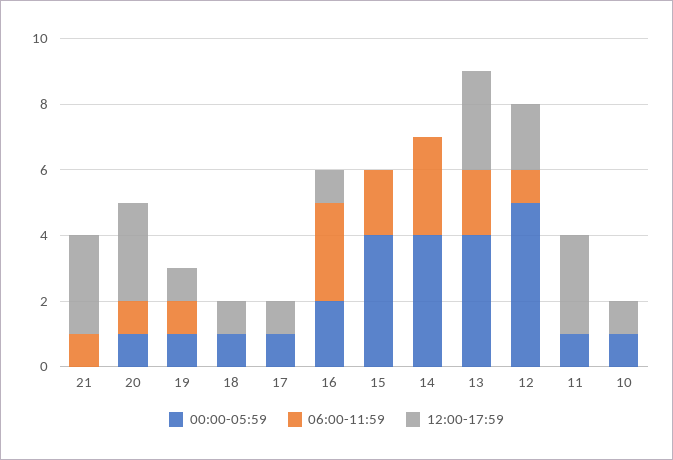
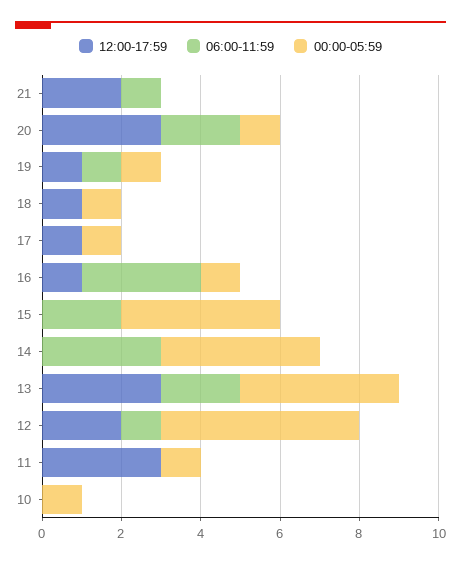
12:00-17:59, 21: 3 -> 2
06:00-11:59, 20: 1 -> 2
00:00-05:59, 16: 2 -> 1
12:00-17:59, 10: 1 -> 0

